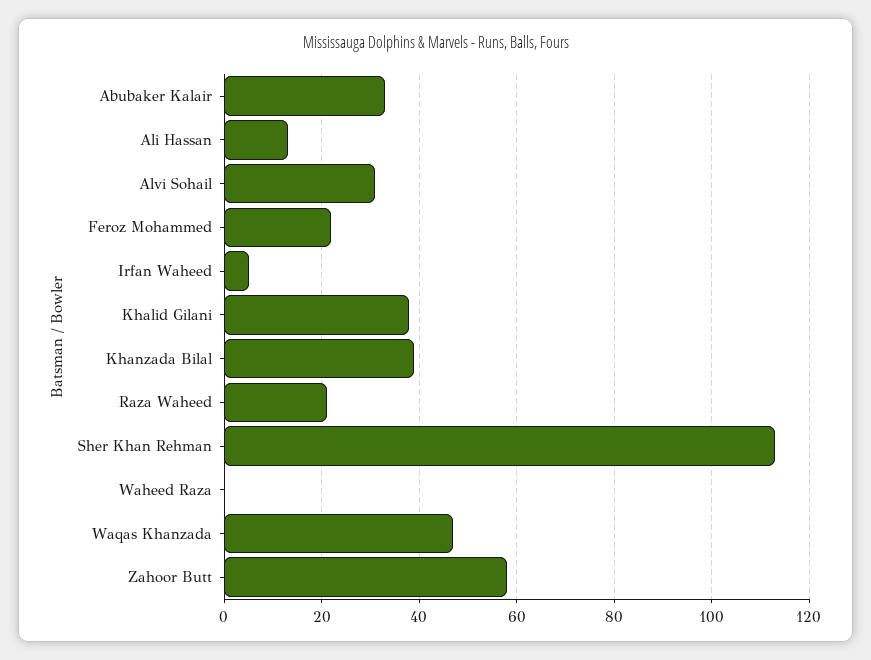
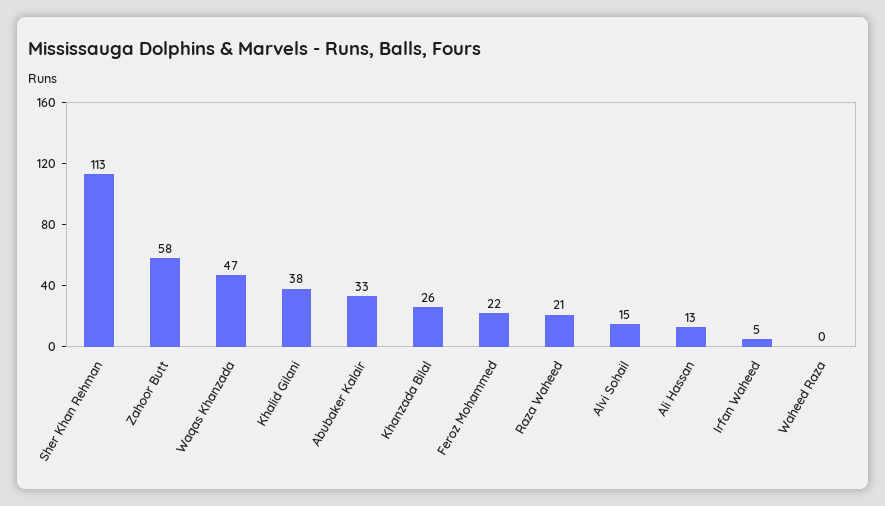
Alvi Sohail: 30 -> 15
Khanzada Bilal: 40 -> 26

